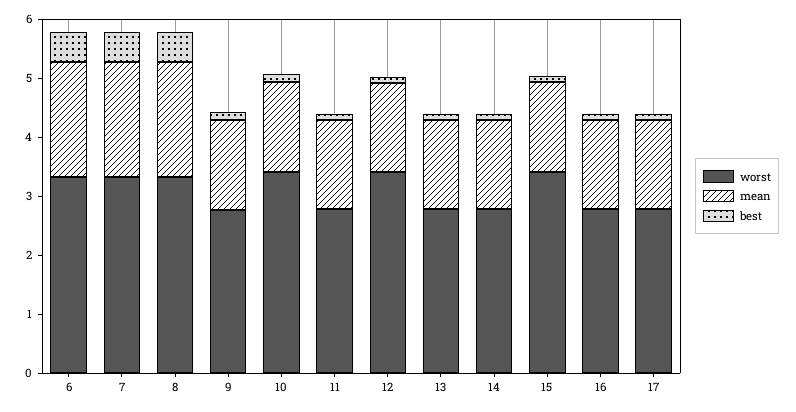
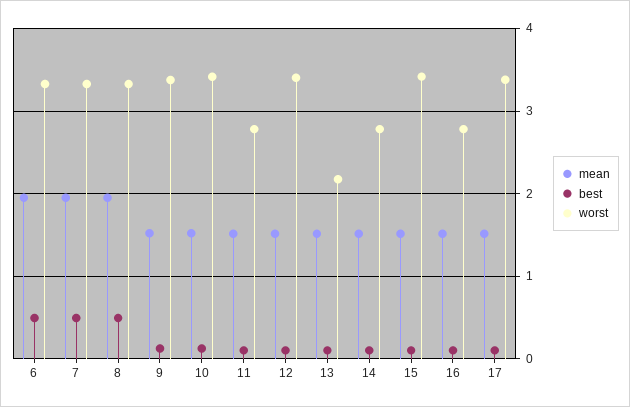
worst, 9: 2.8 -> 3.4
worst, 13: 2.8 -> 2.2
worst, 17: 2.8 -> 3.4

